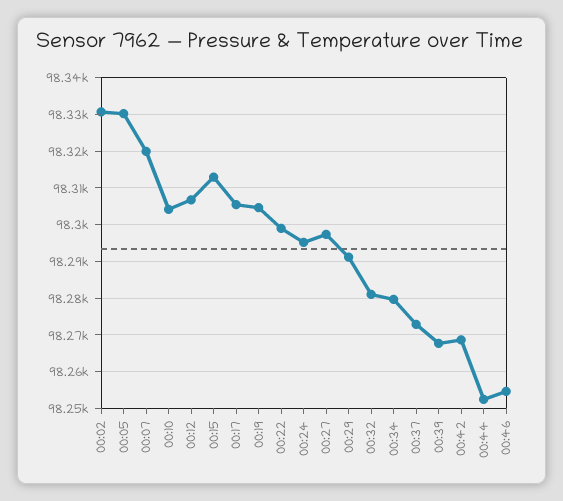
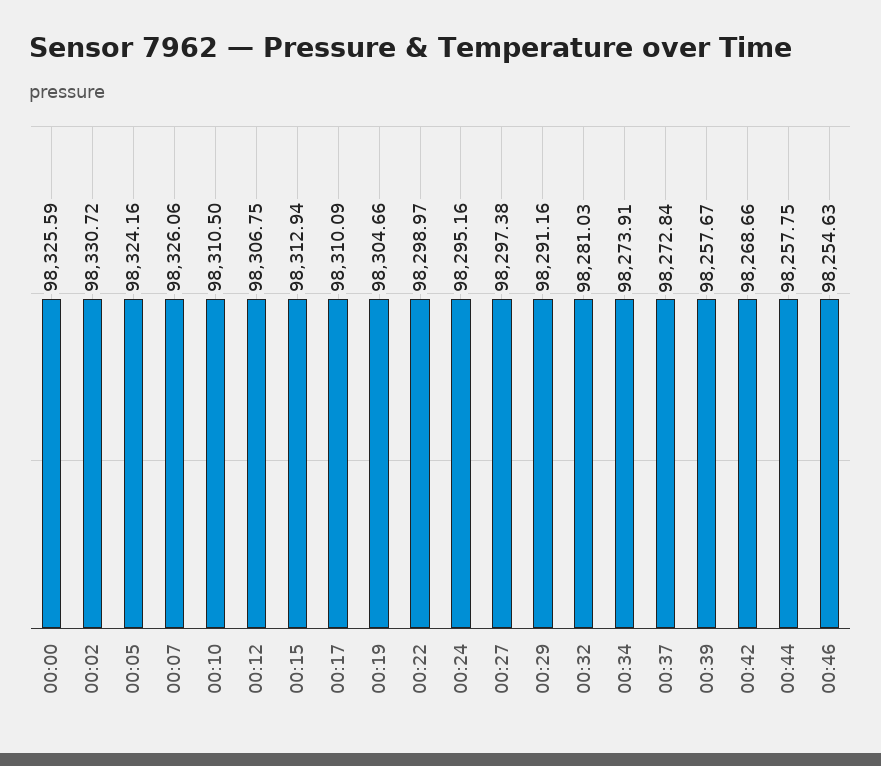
00:05: 98330 -> 98324.16
00:07: 98320 -> 98326.06
00:10: 98304 -> 98310.5
00:17: 98306 -> 98310.09
00:34: 98280 -> 98273.91
00:39: 98268 -> 98257.67
00:44: 98252 -> 98257.75
00:00: none -> 98325.59

